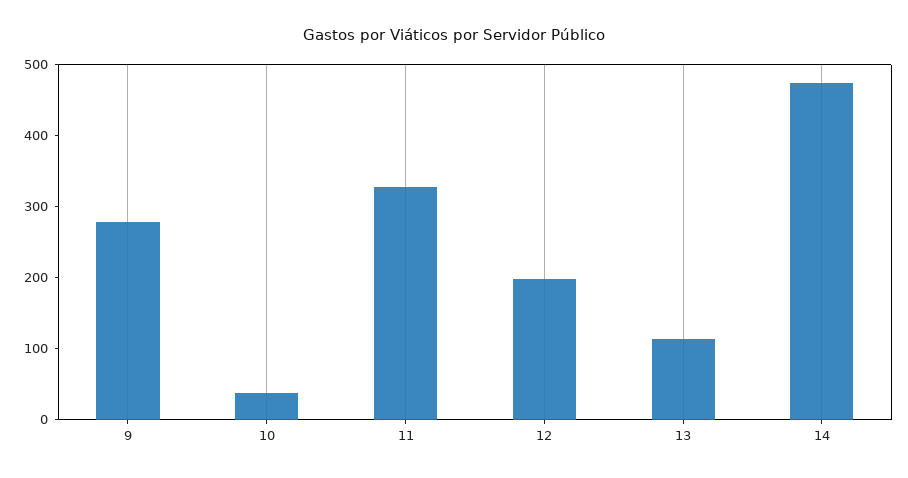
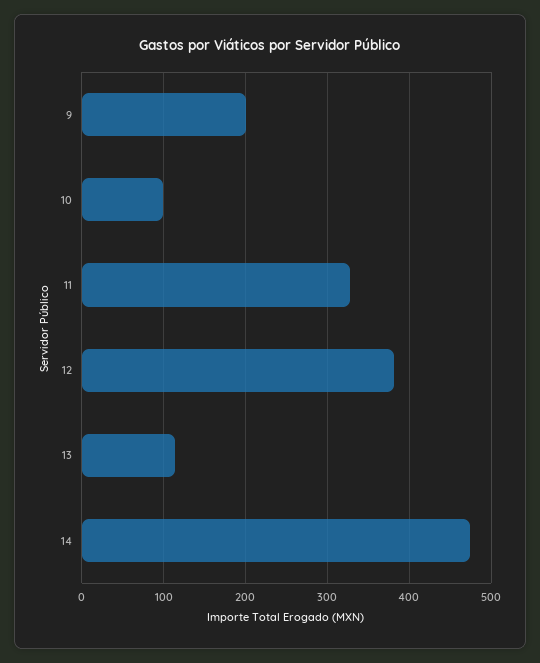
9: 280 -> 200
10: 40 -> 100
12: 200 -> 380

